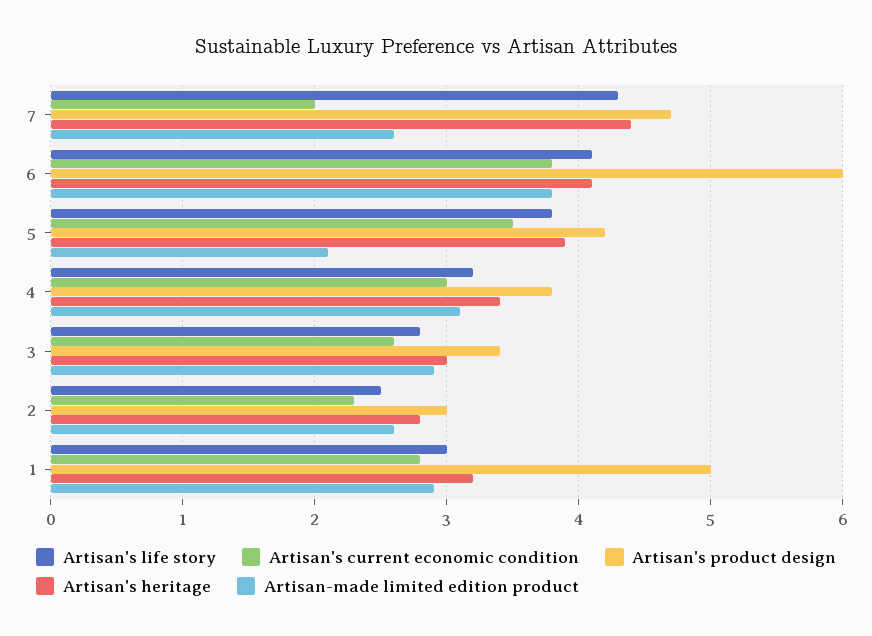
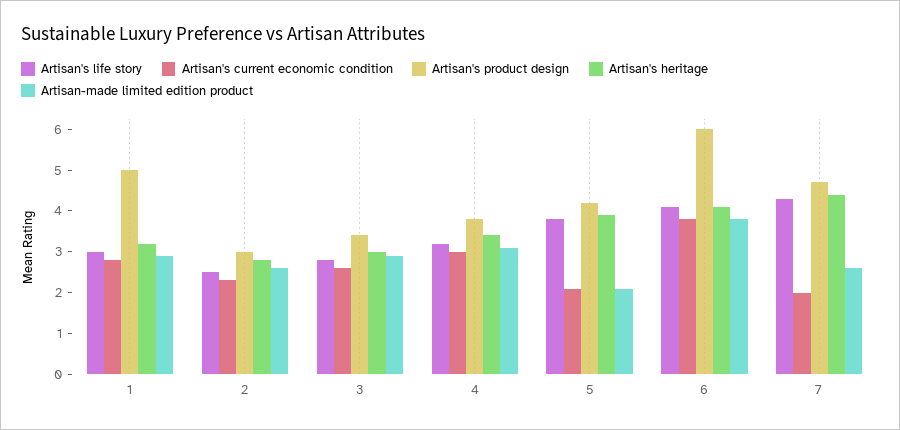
Artisan's current economic condition, 5: 3.5 -> 2

